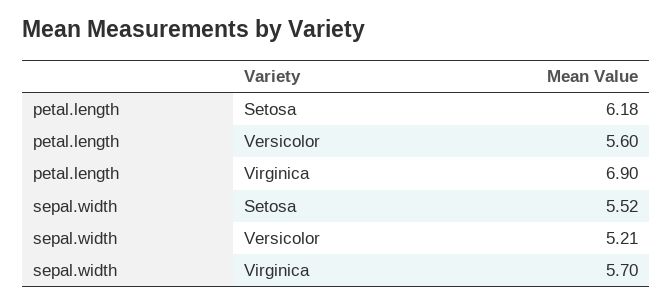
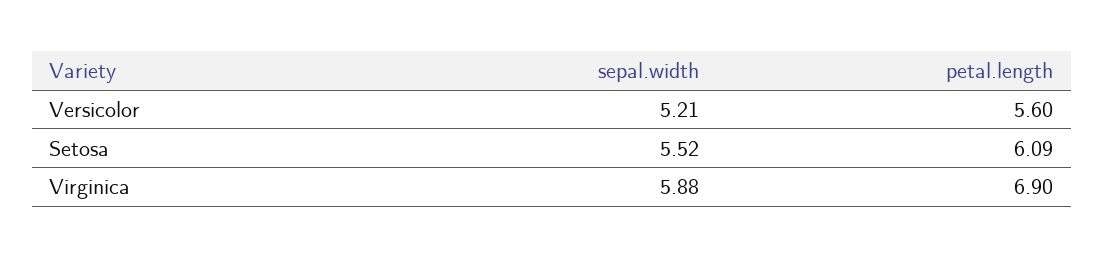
petal.length, Setosa: 6.18 -> 6.09
sepal.width, Virginica: 5.7 -> 5.88

